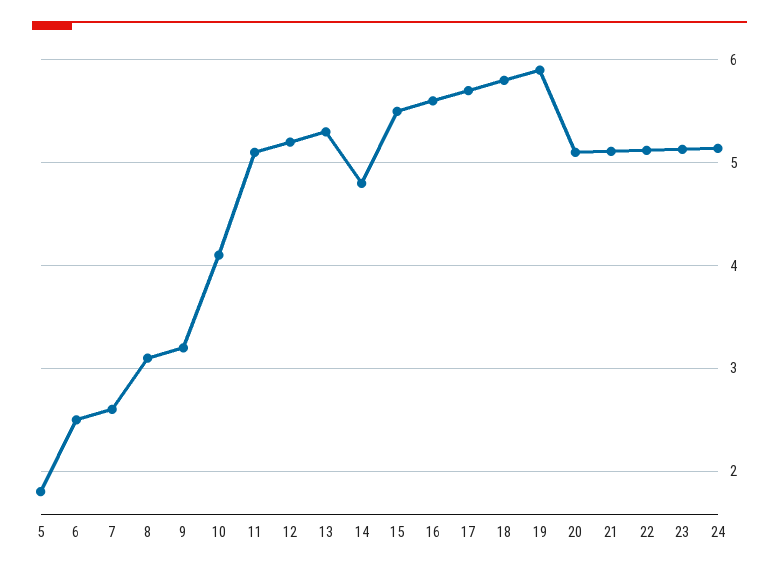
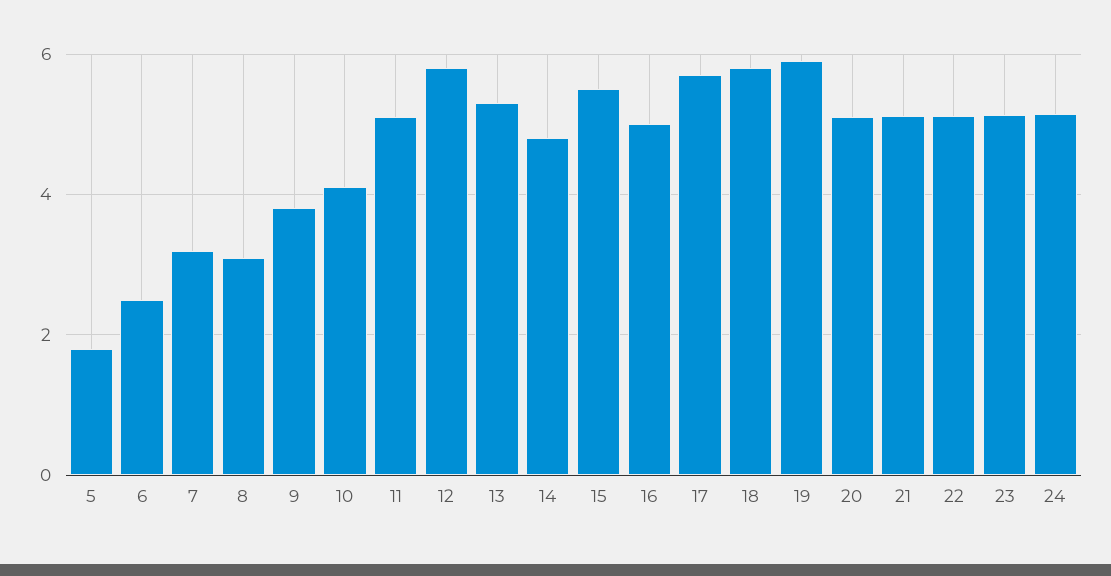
7: 2.6 -> 3.2
9: 3.2 -> 3.8
12: 5.2 -> 5.8
16: 5.6 -> 5

